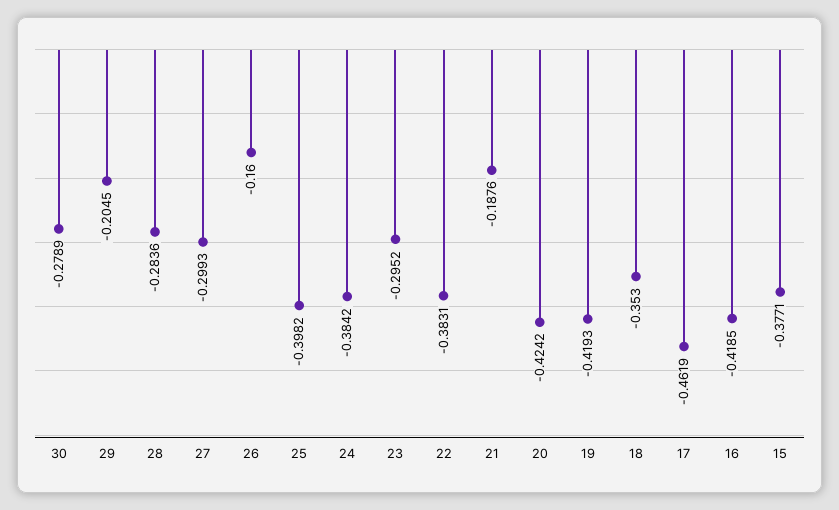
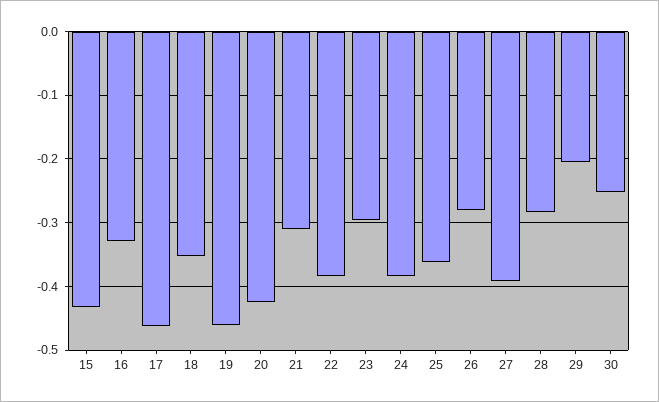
30: -0.2789 -> -0.25
27: -0.2993 -> -0.39
26: -0.16 -> -0.28
25: -0.3982 -> -0.36
21: -0.1876 -> -0.31
19: -0.4193 -> -0.46
16: -0.4185 -> -0.33
15: -0.3771 -> -0.43

